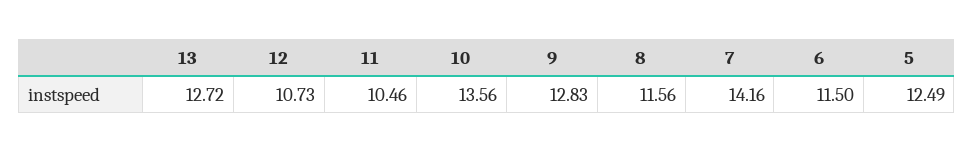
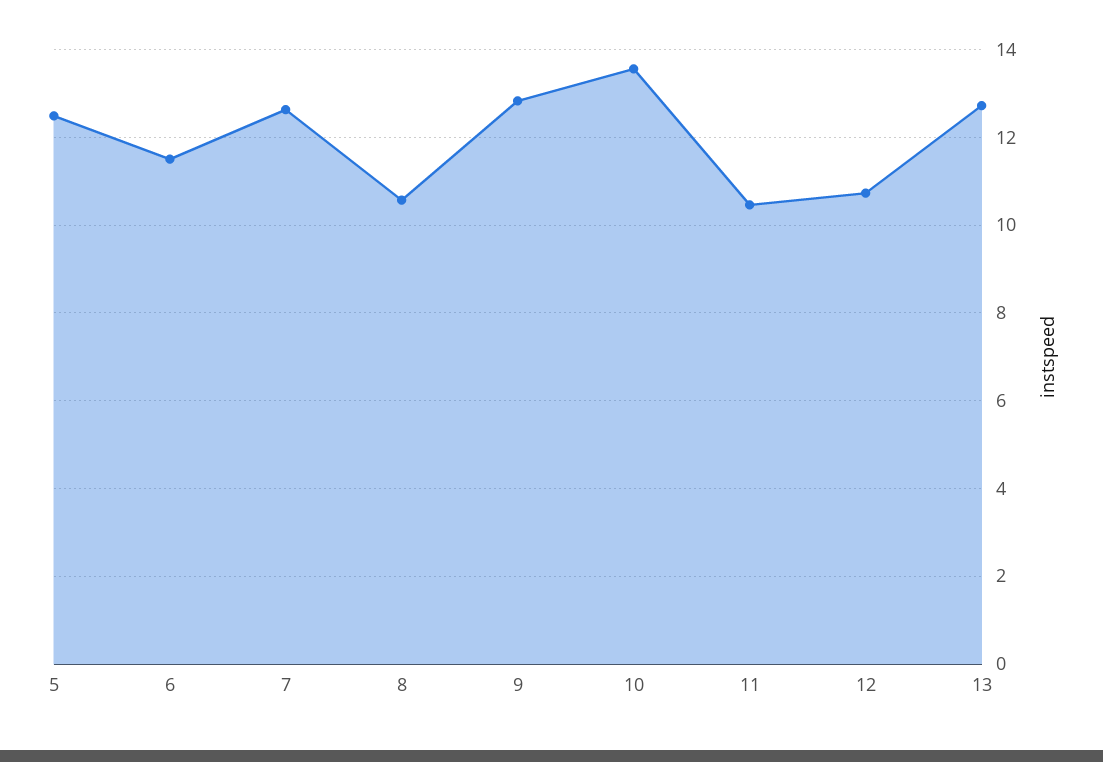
8: 11.56 -> 10.6
7: 14.16 -> 12.6

